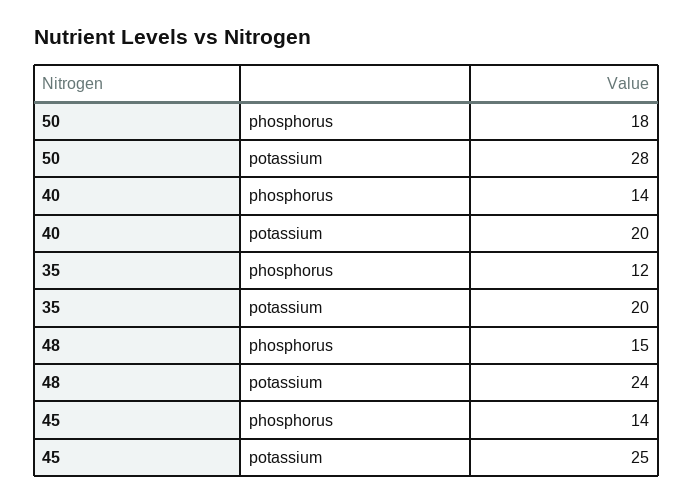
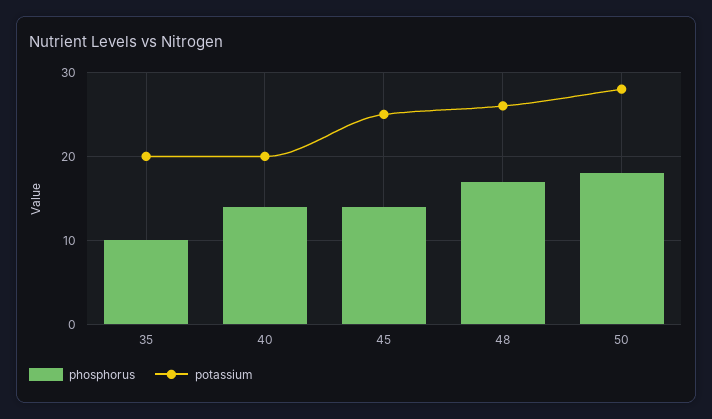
phosphorus, 35: 12 -> 10
phosphorus, 48: 15 -> 17
potassium, 48: 24 -> 26

